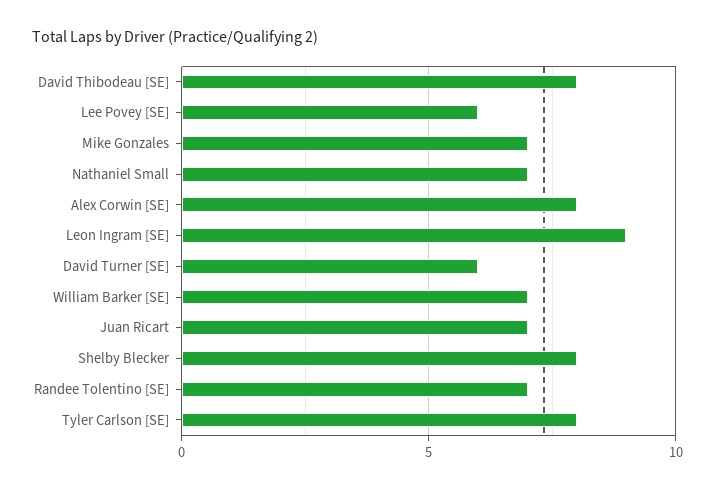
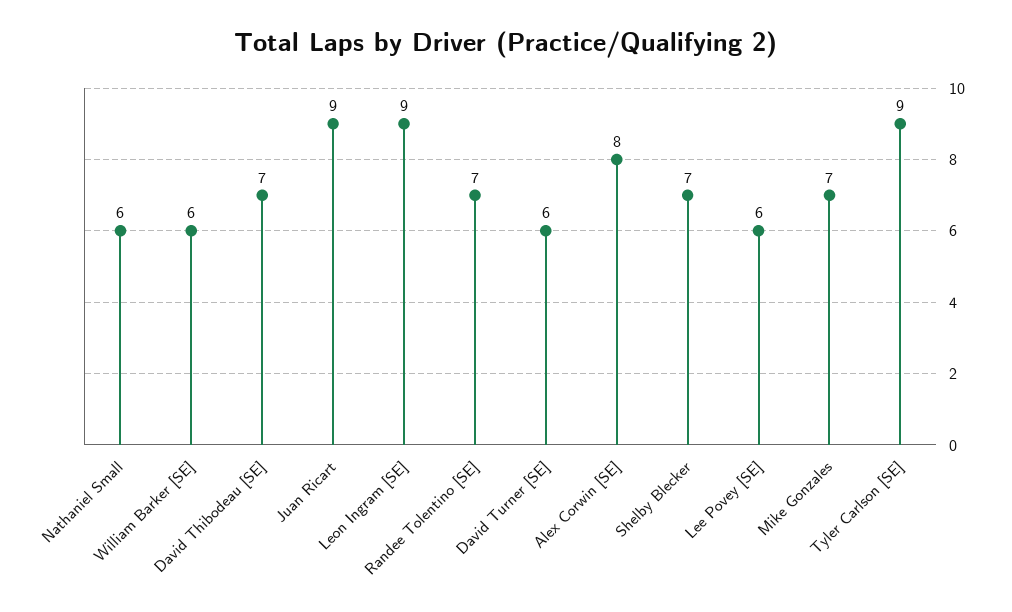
David Thibodeau [SE]: 8 -> 7
Nathaniel Small: 7 -> 6
William Barker [SE]: 7 -> 6
Juan Ricart: 7 -> 9
Shelby Blecker: 8 -> 7
Tyler Carlson [SE]: 8 -> 9

